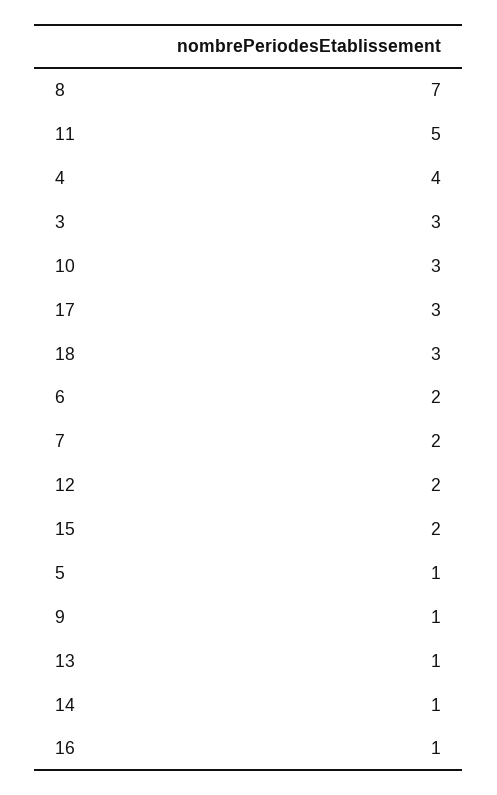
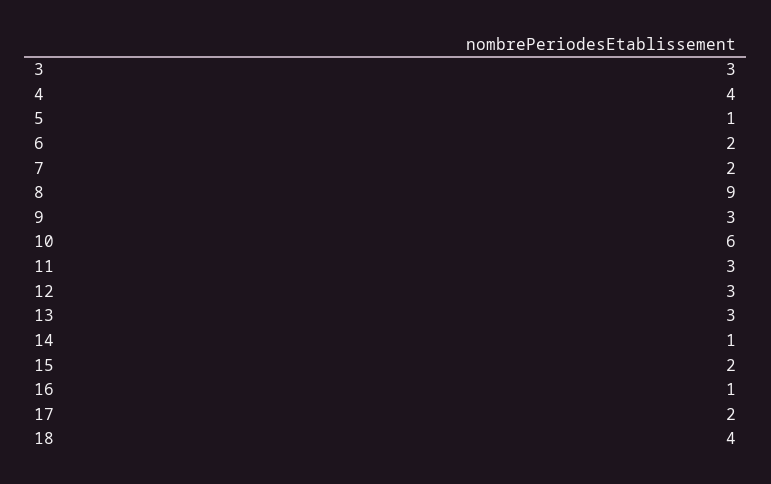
8: 7 -> 9
11: 5 -> 3
10: 3 -> 6
17: 3 -> 2
18: 3 -> 4
12: 2 -> 3
9: 1 -> 3
13: 1 -> 3

